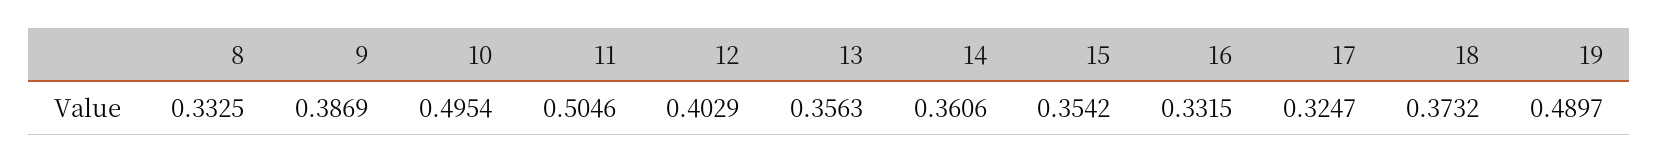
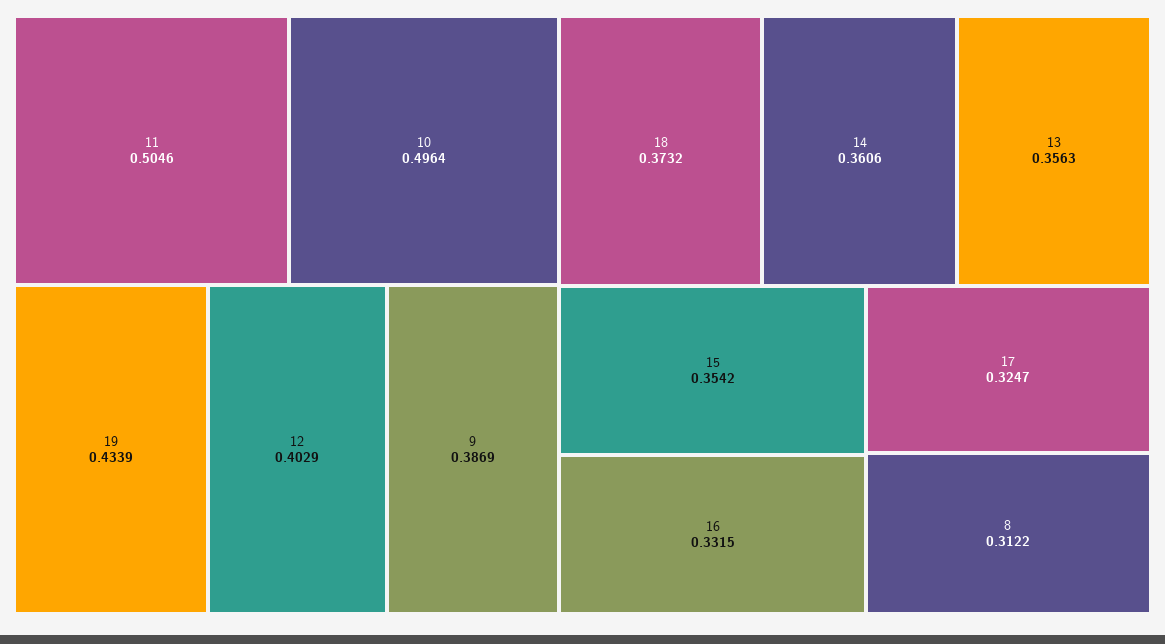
8: 0.3325 -> 0.3122
10: 0.4954 -> 0.4964
19: 0.4897 -> 0.4339

